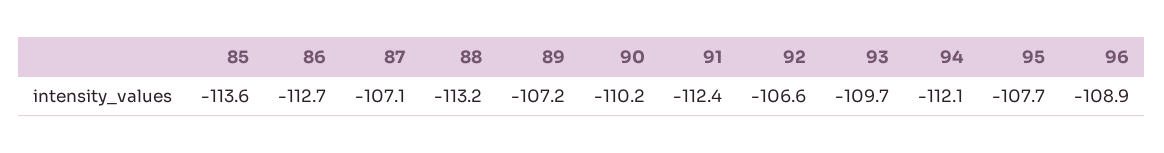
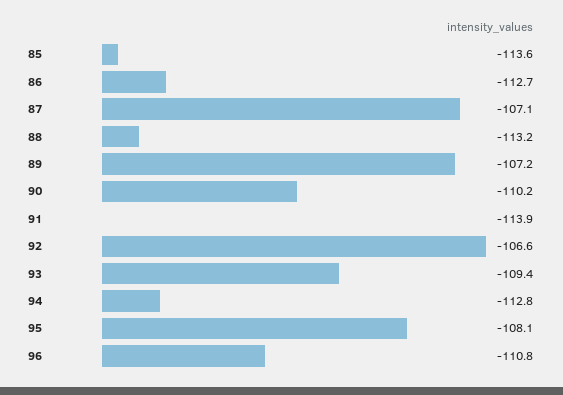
91: -112.4 -> -113.9
93: -109.7 -> -109.4
94: -112.1 -> -112.8
95: -107.7 -> -108.1
96: -108.9 -> -110.8

